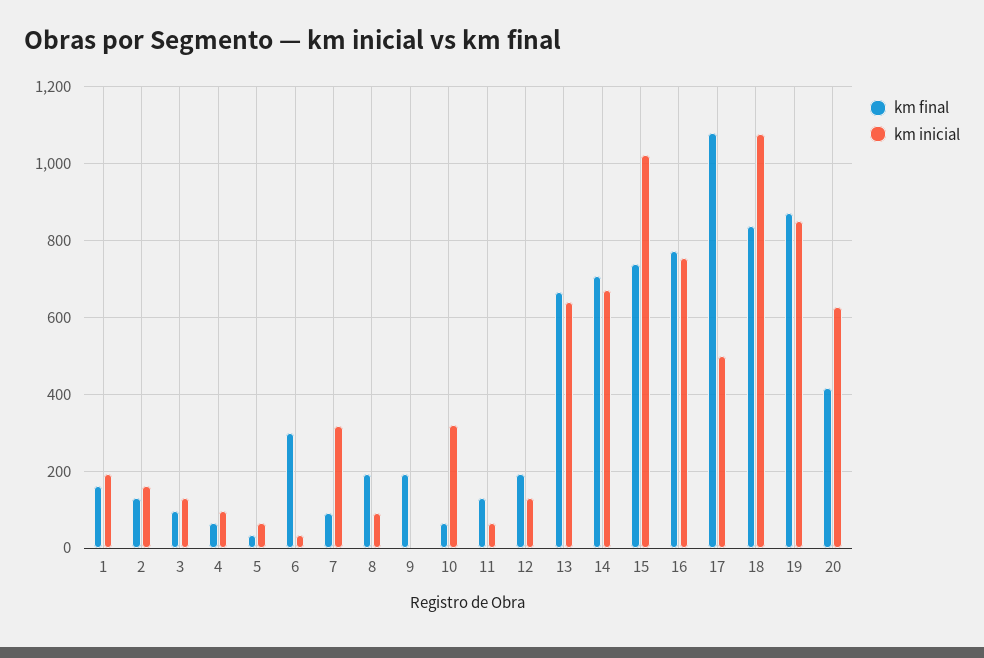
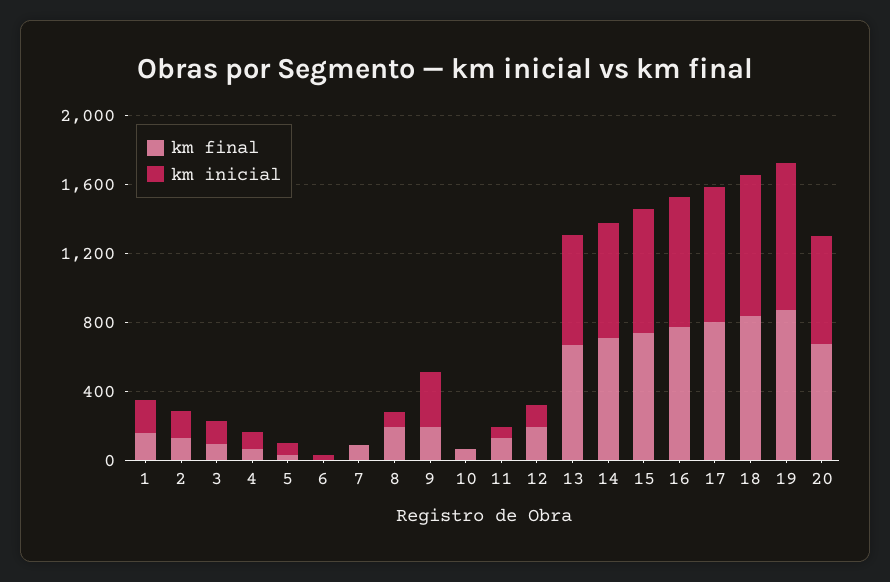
km final, 6: 300 -> 0
km inicial, 7: 320 -> 0
km inicial, 9: 0 -> 300
km inicial, 10: 320 -> 0
km inicial, 15: 1020 -> 700
km final, 17: 1080 -> 800
km inicial, 17: 500 -> 800
km inicial, 18: 1080 -> 800
km final, 20: 420 -> 700

